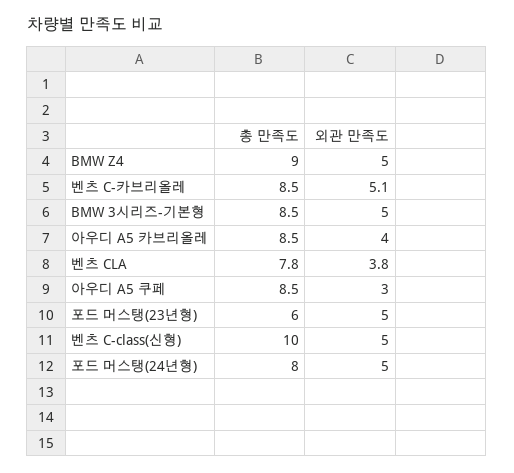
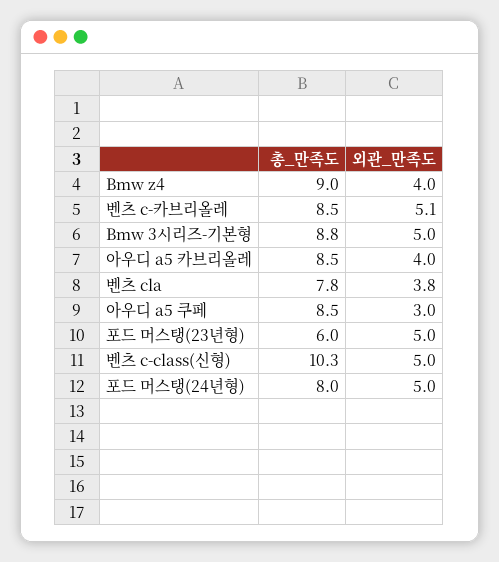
외관 만족도, BMW Z4: 5 -> 4
총 만족도, BMW 3시리즈-기본형: 8.5 -> 8.8
총 만족도, 벤츠 C-class(신형): 10 -> 10.3

